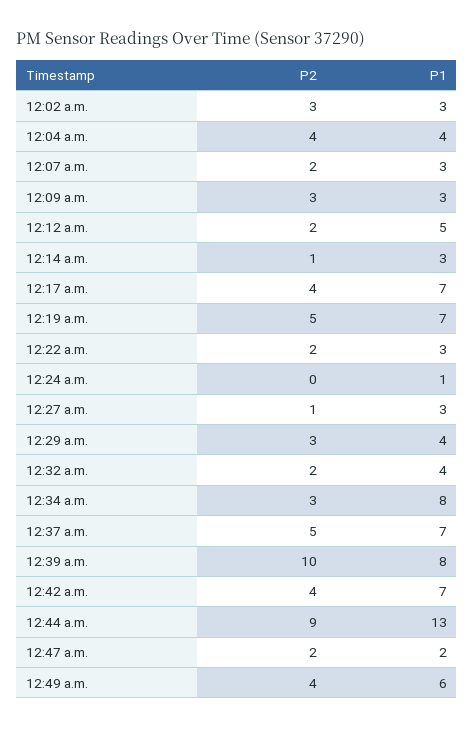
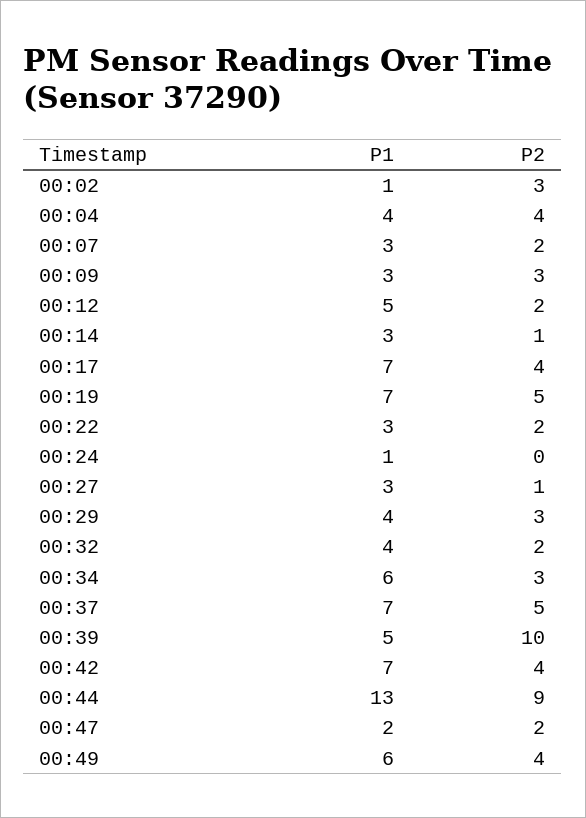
P1, 12:02 a.m.: 3 -> 1
P1, 12:34 a.m.: 8 -> 6
P1, 12:39 a.m.: 8 -> 5

